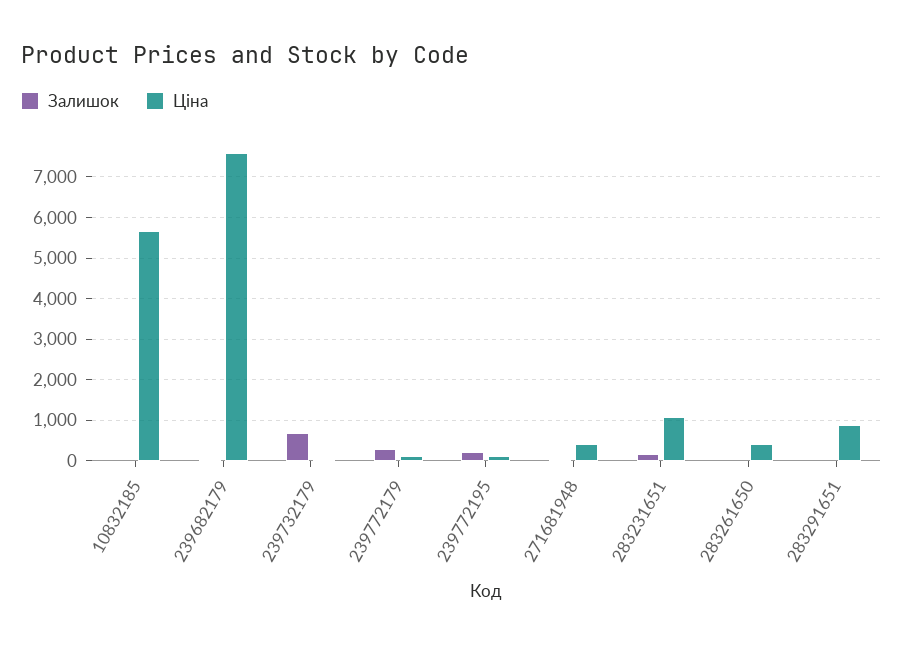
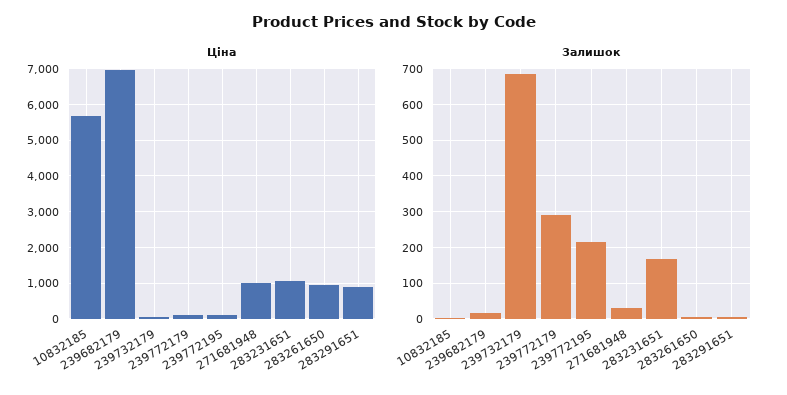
Ціна, 239682179: 7600 -> 7000
Ціна, 271681948: 400 -> 1000
Ціна, 283261650: 400 -> 1000

